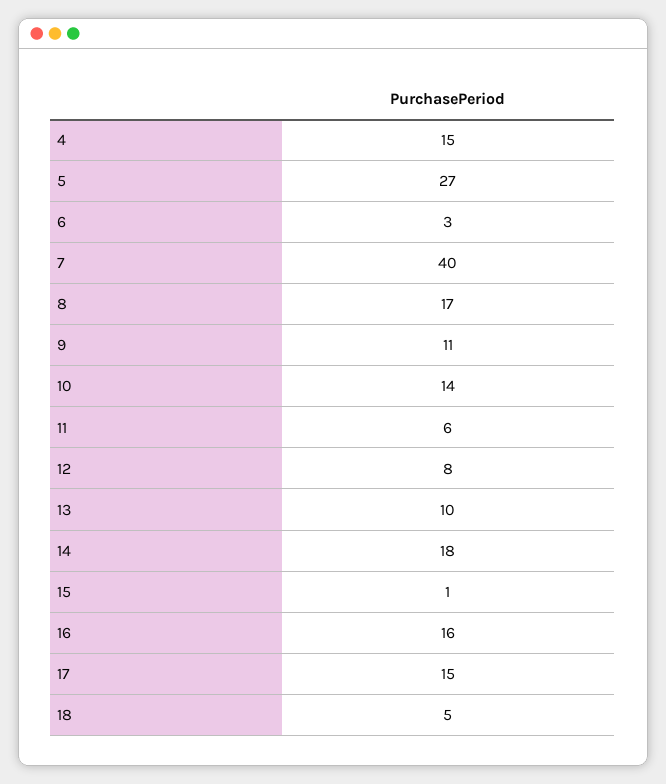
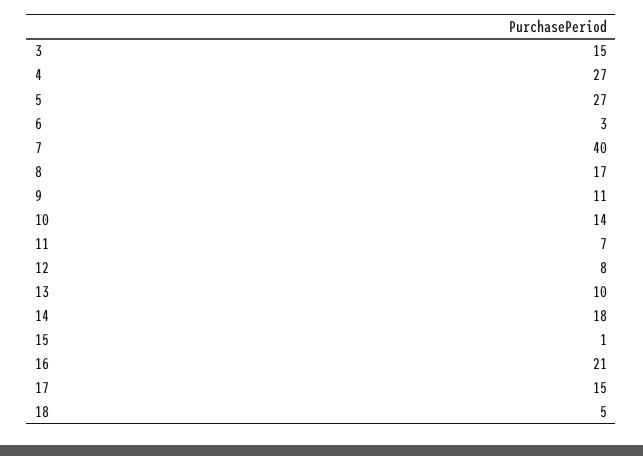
4: 15 -> 27
11: 6 -> 7
16: 16 -> 21
3: none -> 15

